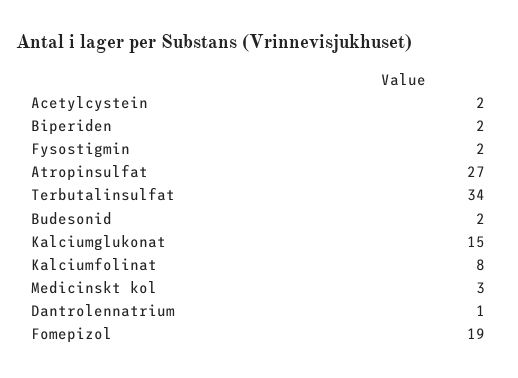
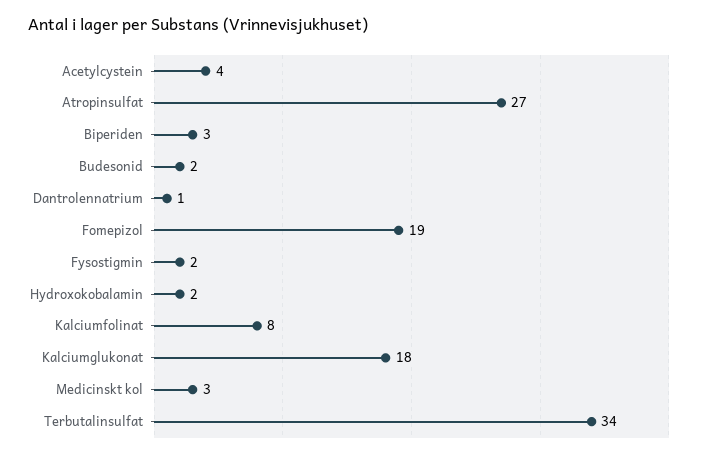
Acetylcystein: 2 -> 4
Biperiden: 2 -> 3
Kalciumglukonat: 15 -> 18
Hydroxokobalamin: none -> 2

